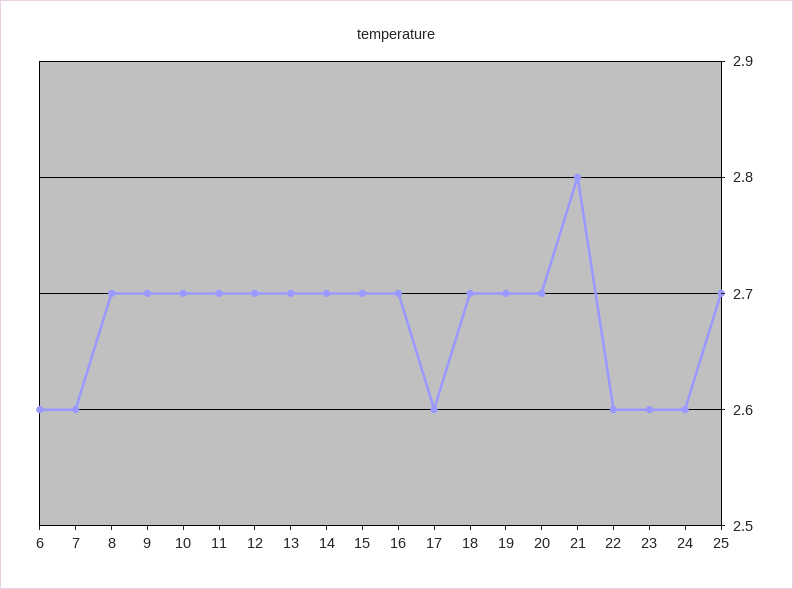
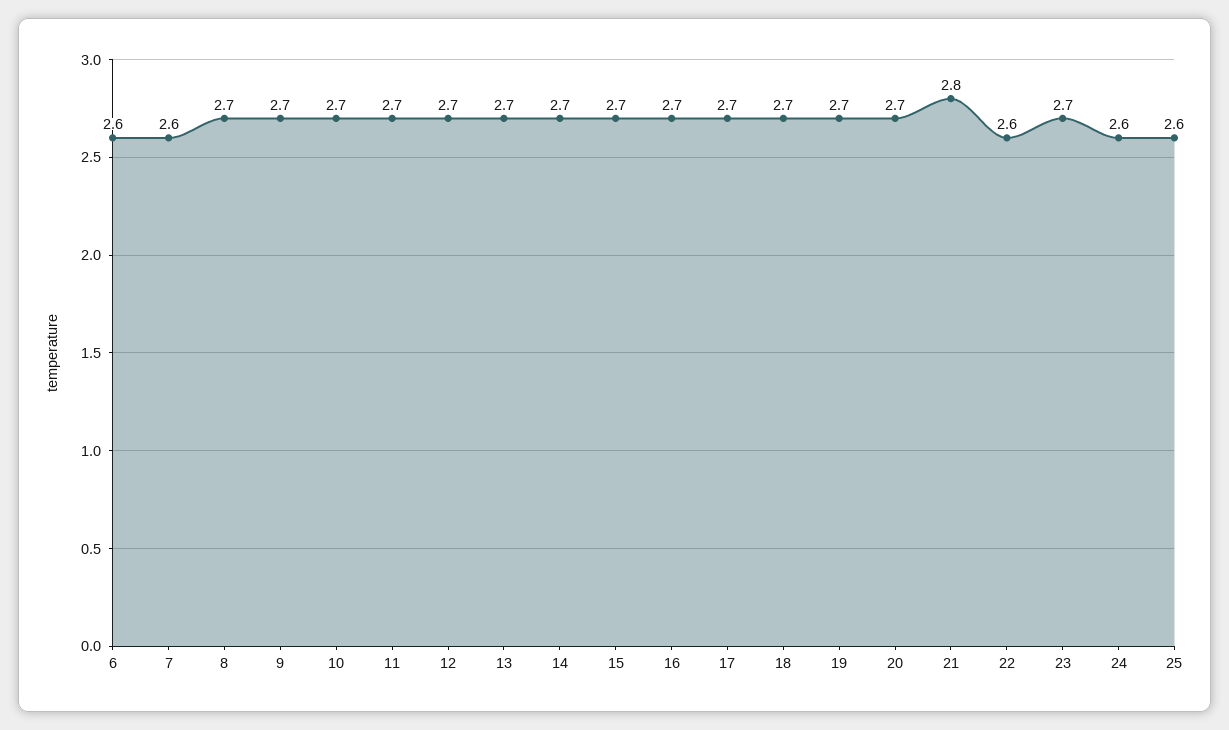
17: 2.6 -> 2.7
23: 2.6 -> 2.7
25: 2.7 -> 2.6

